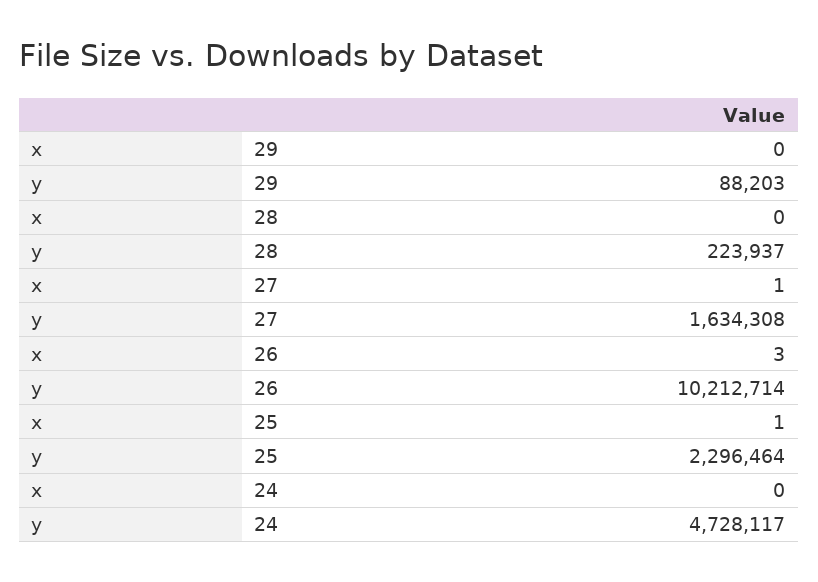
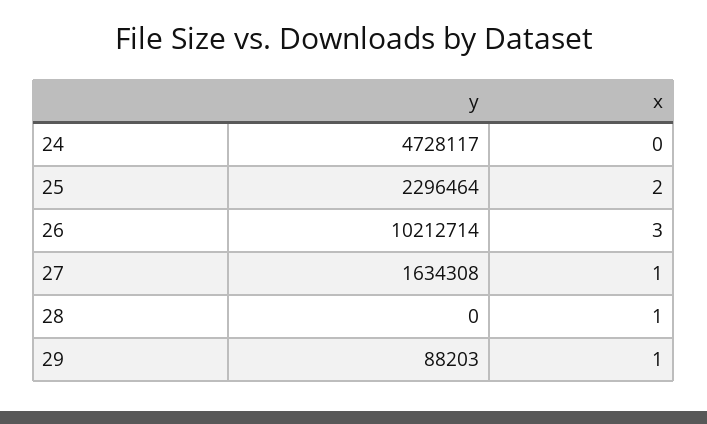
x, 29: 0 -> 1
x, 28: 0 -> 1
y, 28: 223937 -> 0
x, 25: 1 -> 2

